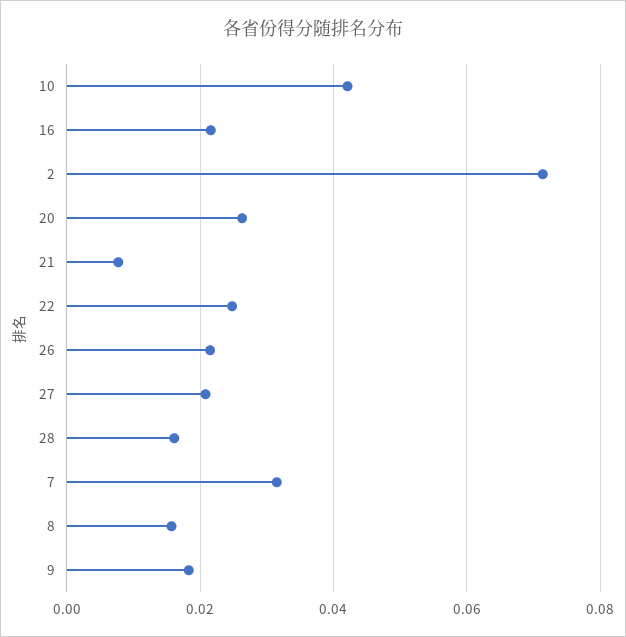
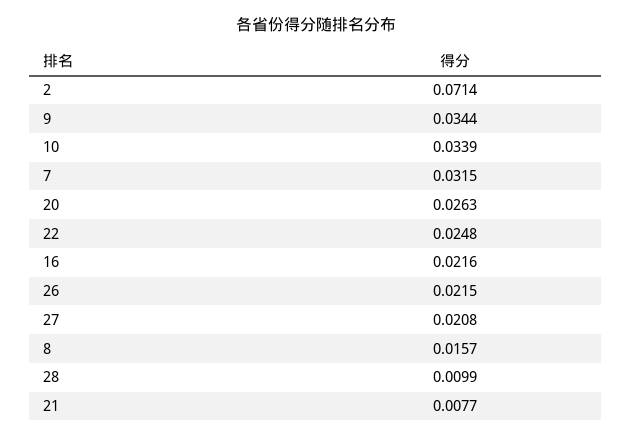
10: 0.042 -> 0.0339
28: 0.016 -> 0.0099
9: 0.018 -> 0.0344

